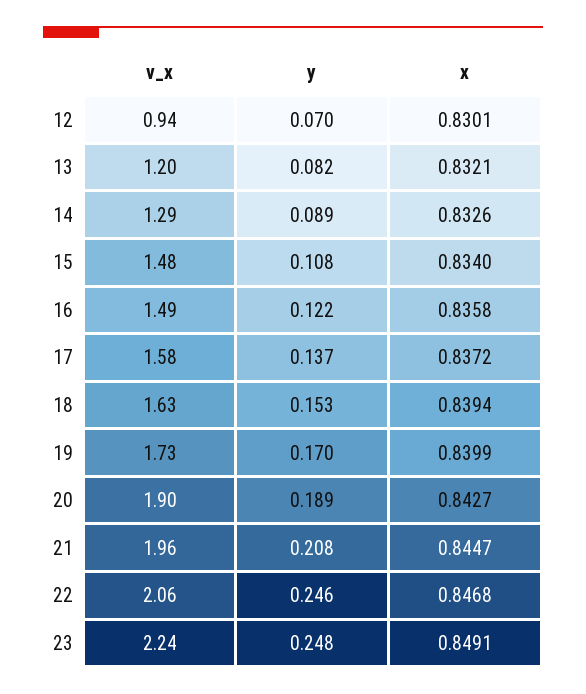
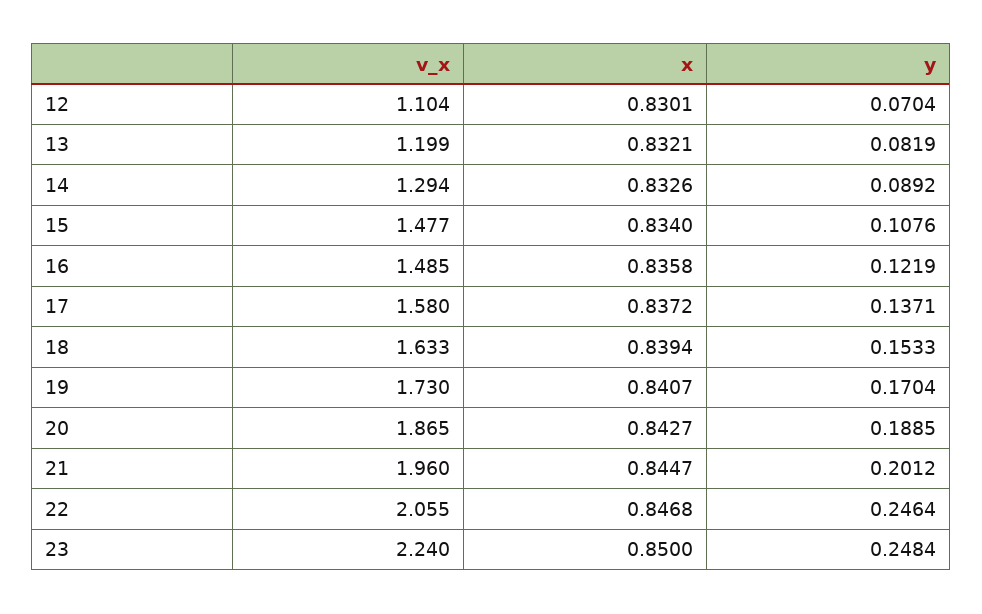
v_x, 12: 0.94 -> 1.104
x, 19: 0.8399 -> 0.8407
v_x, 20: 1.9 -> 1.865
y, 21: 0.208 -> 0.2012
x, 23: 0.8491 -> 0.85

